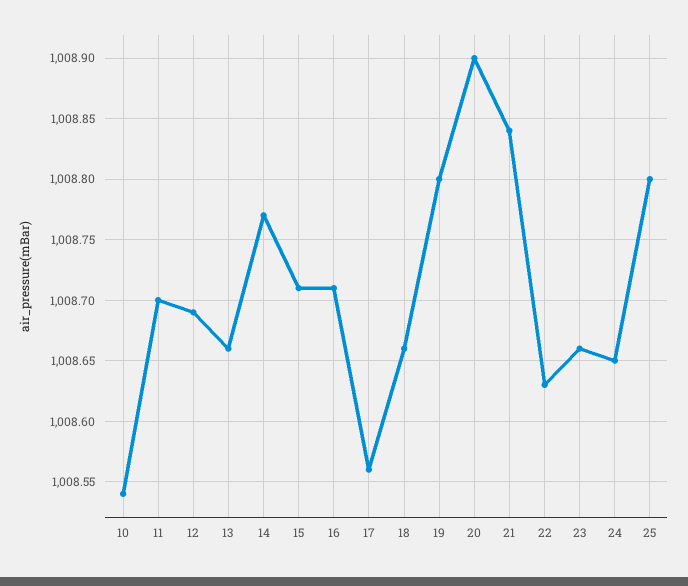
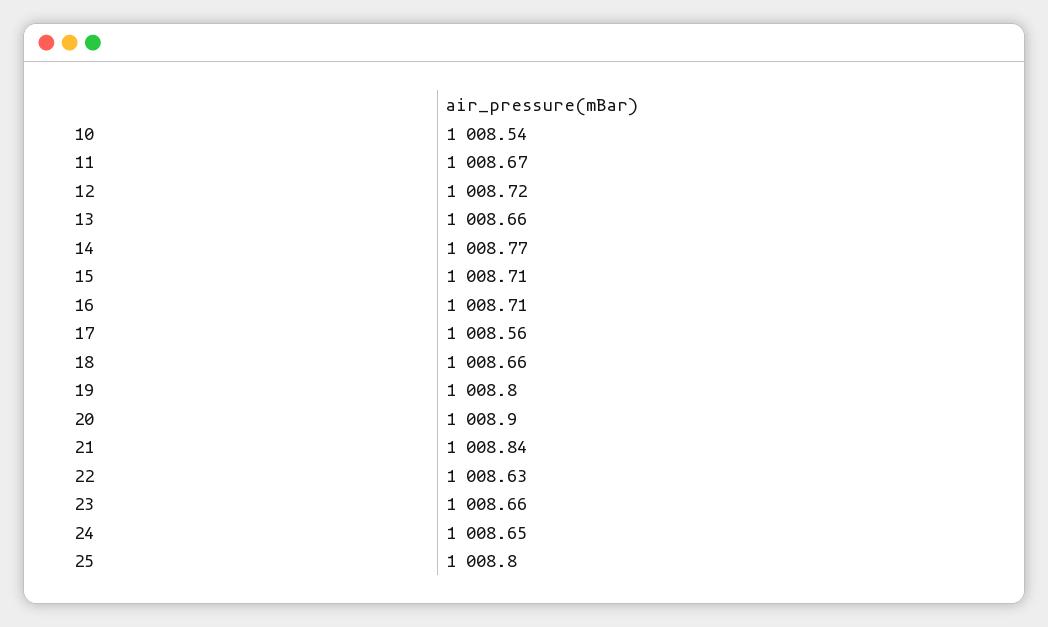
11: 1008.7 -> 1008.67
12: 1008.69 -> 1008.72

